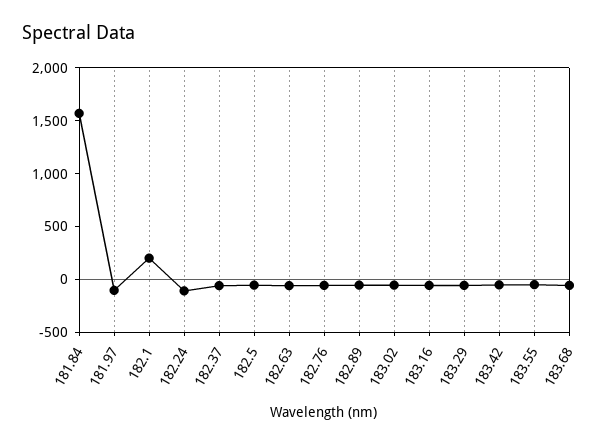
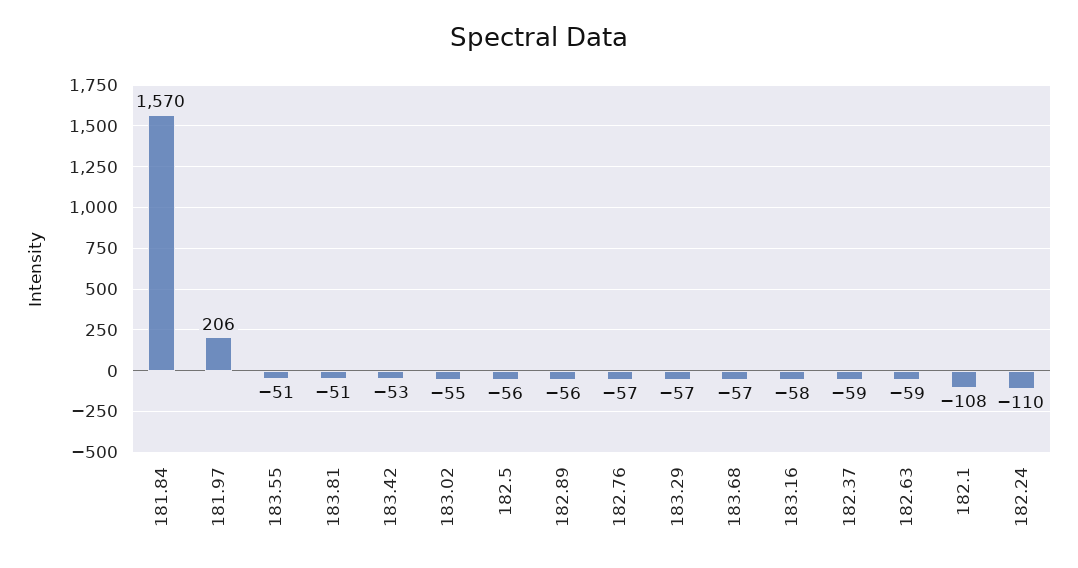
181.97: -100 -> 206
182.1: 200 -> -108
183.81: none -> -51

